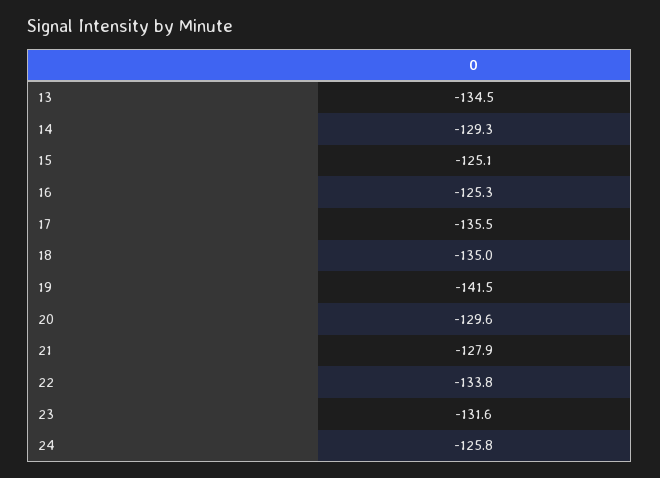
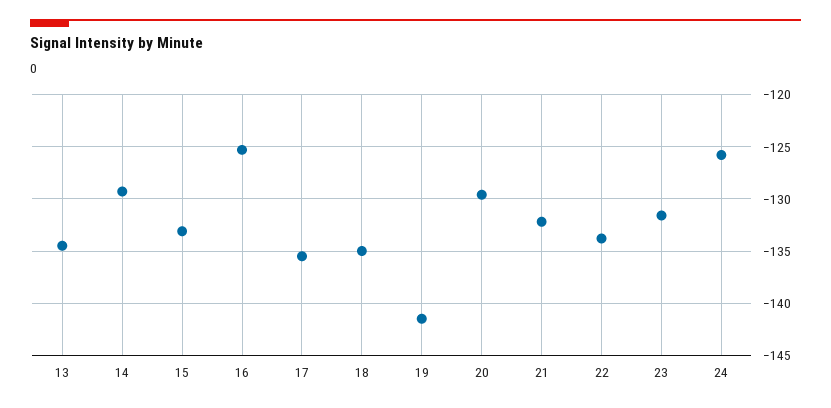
15: -125.1 -> -133
21: -127.9 -> -132

